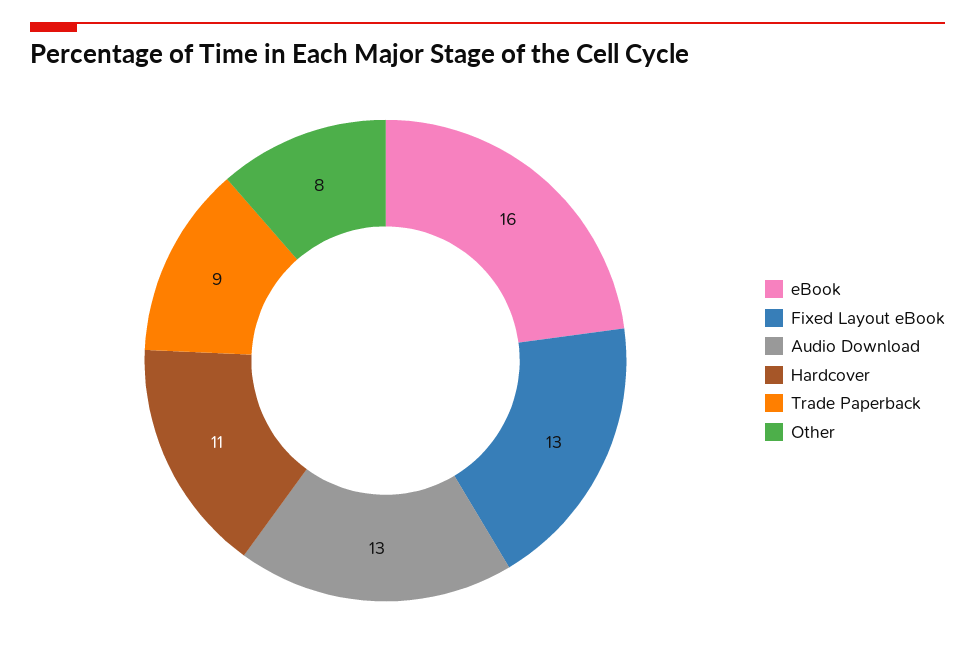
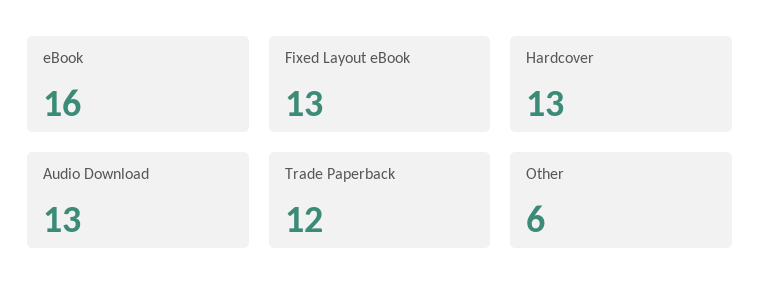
Hardcover: 11 -> 13
Trade Paperback: 9 -> 12
Other: 8 -> 6

